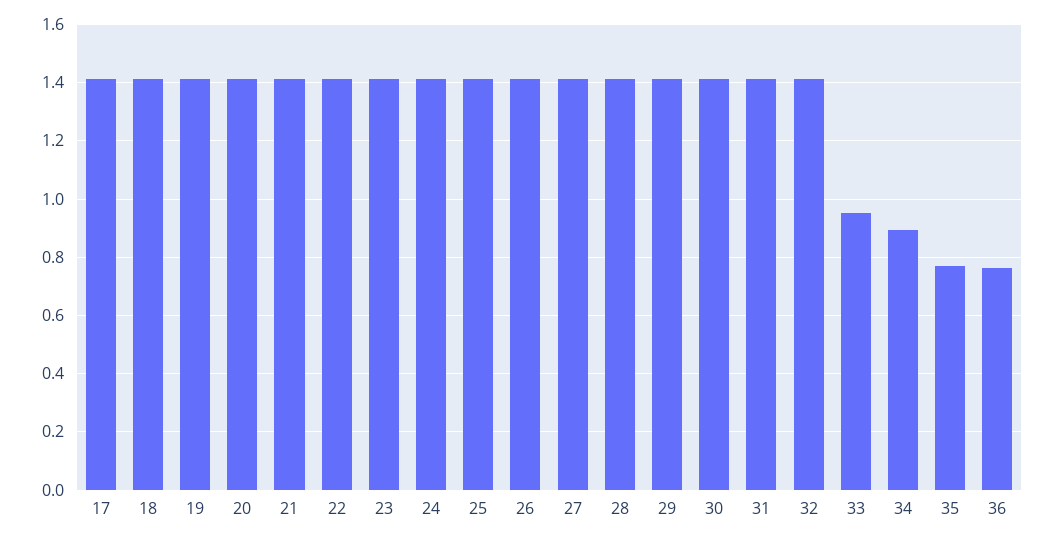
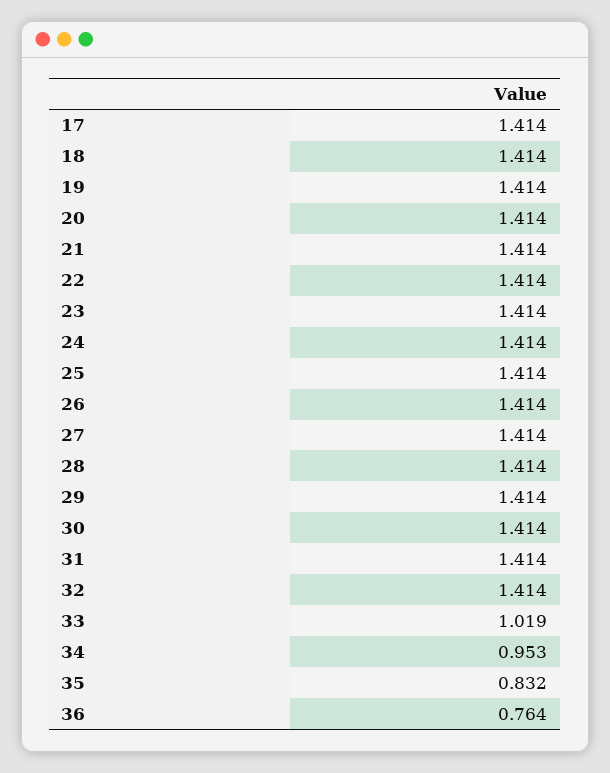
33: 0.95 -> 1.019
34: 0.9 -> 0.953
35: 0.775 -> 0.832

